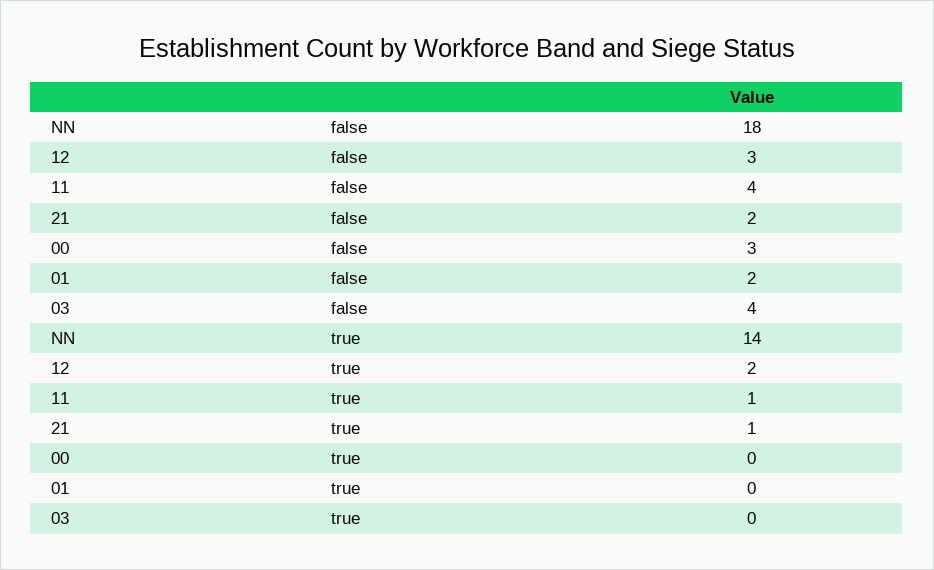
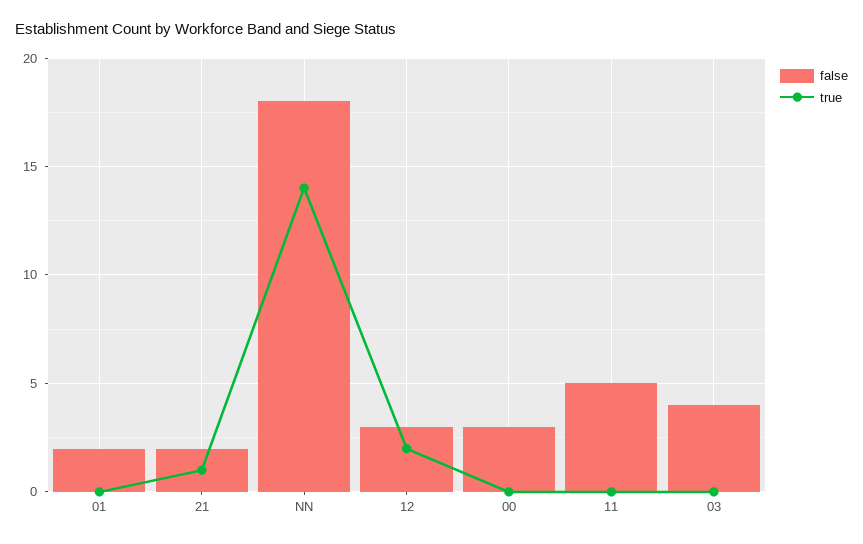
false, 11: 4 -> 5
true, 11: 1 -> 0

